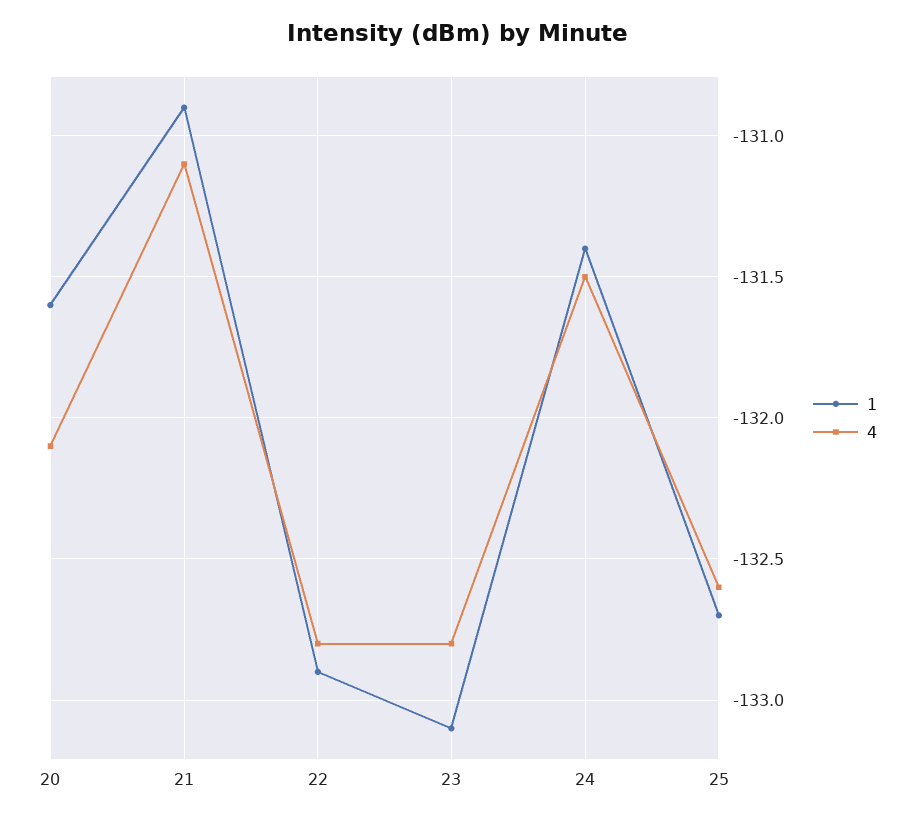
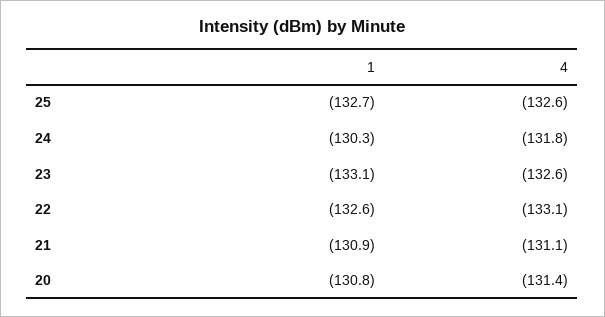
1, 20: -131.6 -> -130.8
4, 20: -132.1 -> -131.4
1, 22: -132.9 -> -132.6
4, 22: -132.8 -> -133.1
4, 23: -132.8 -> -132.6
1, 24: -131.4 -> -130.3
4, 24: -131.5 -> -131.8

